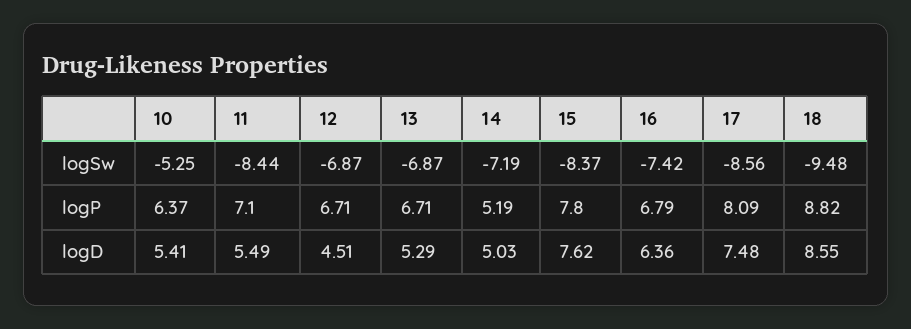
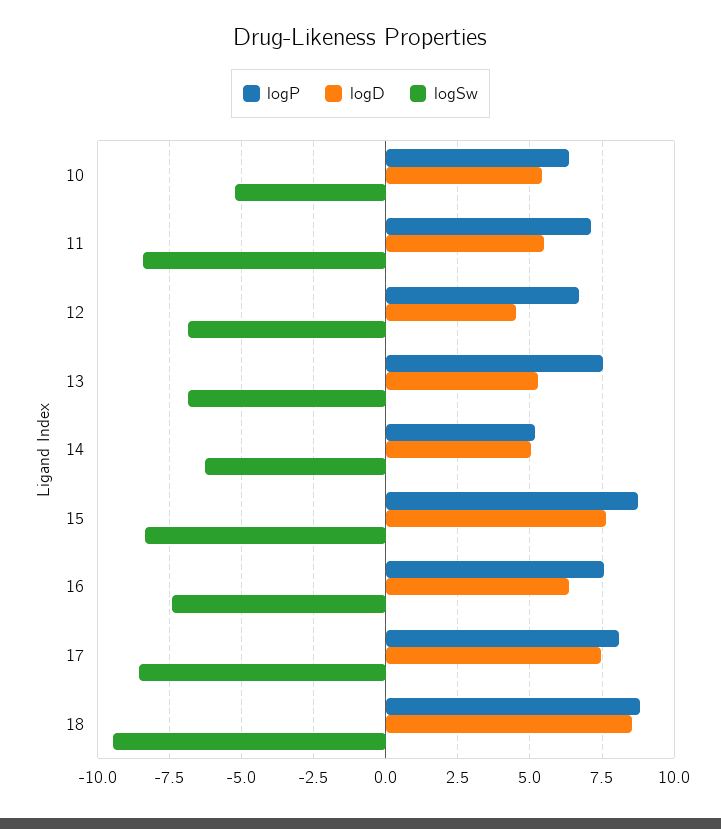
logSw, 14: -7.19 -> -6.25
logP, 13: 6.71 -> 7.5
logP, 15: 7.8 -> 8.75
logP, 16: 6.79 -> 7.5

